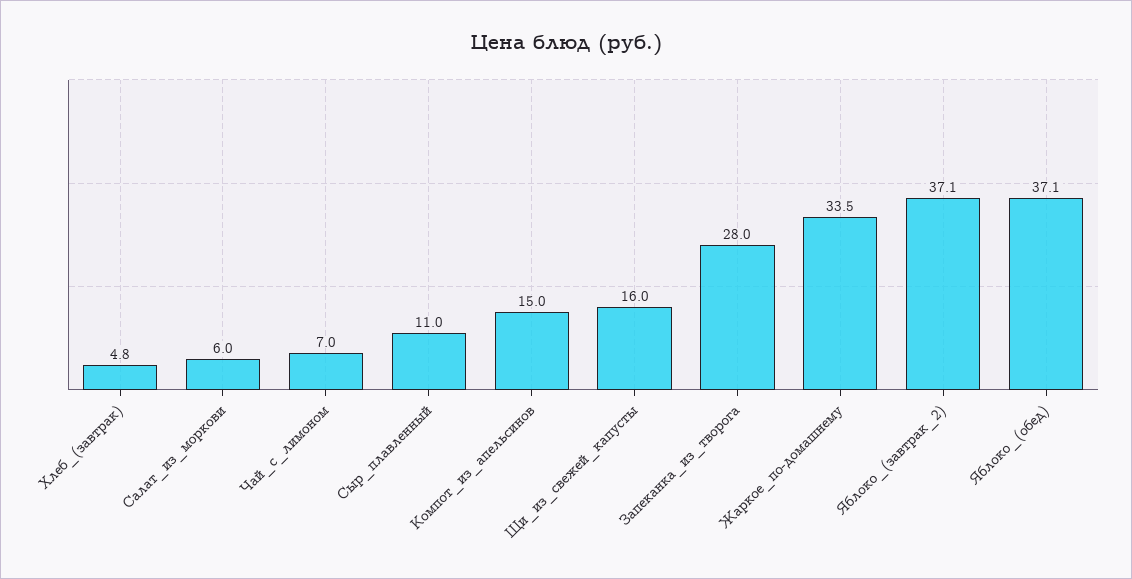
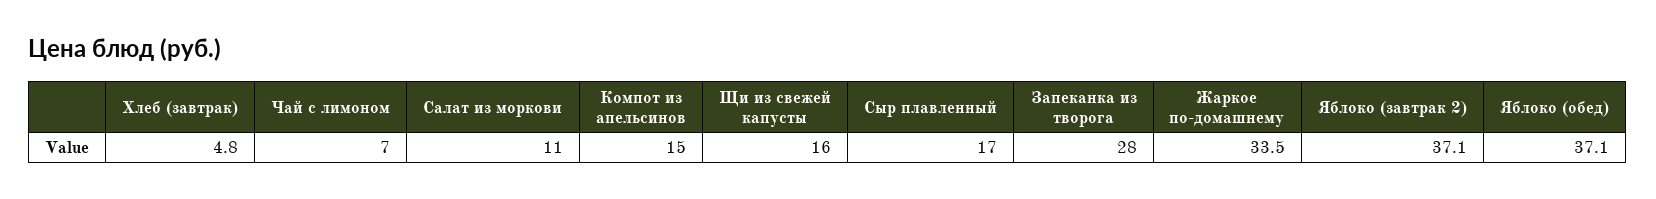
Салат_из_моркови: 6 -> 11
Сыр_плавленный: 11 -> 17

